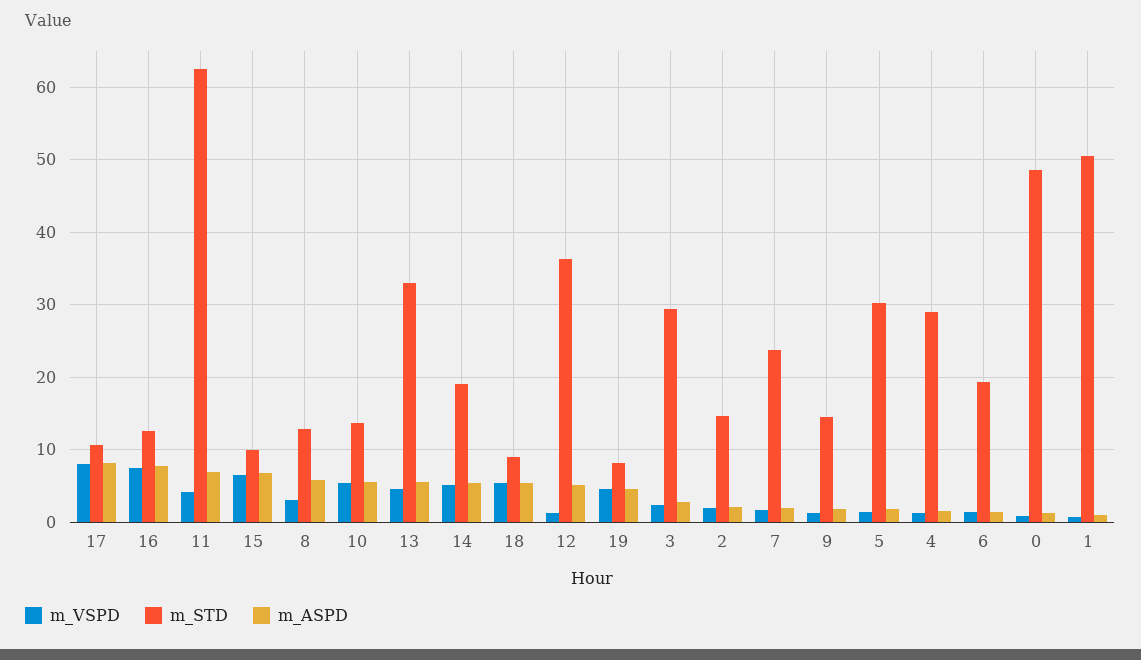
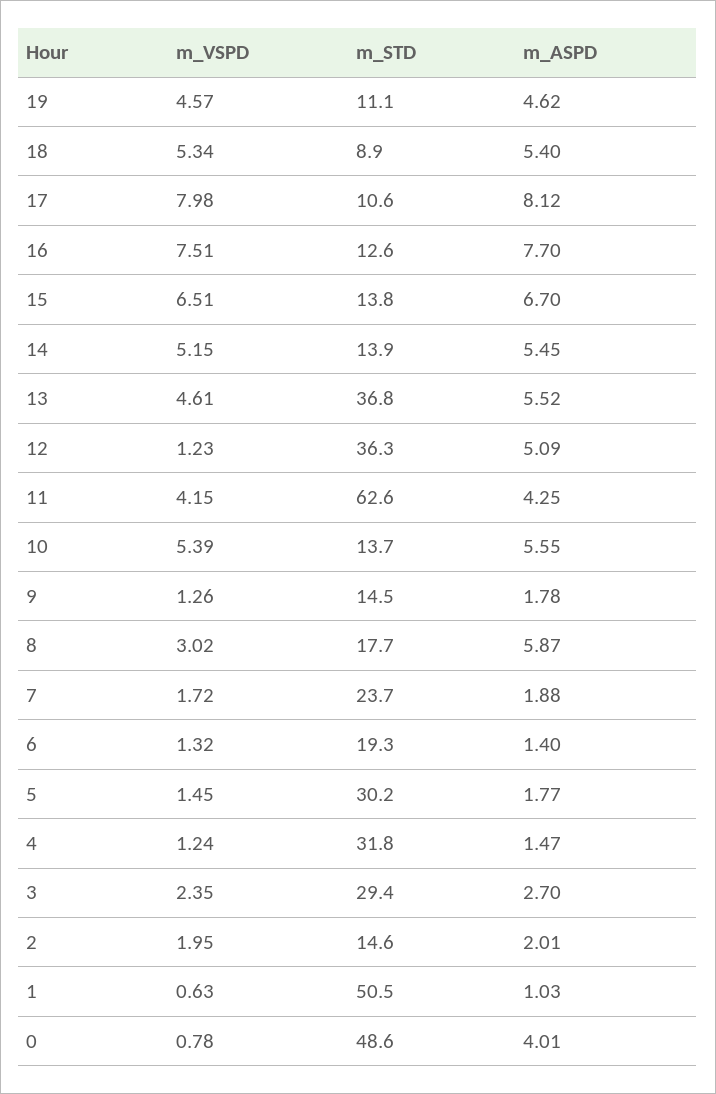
m_ASPD, 11: 7 -> 4.25
m_STD, 15: 10 -> 13.8
m_STD, 8: 13 -> 17.7
m_STD, 13: 33 -> 36.8
m_STD, 14: 19 -> 13.9
m_STD, 19: 8 -> 11.1
m_STD, 4: 29 -> 31.8
m_ASPD, 0: 1 -> 4.01

